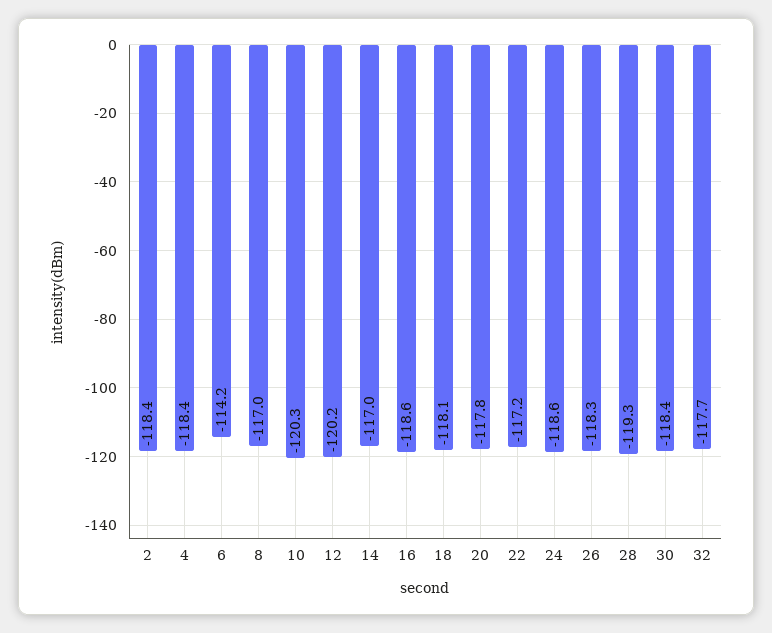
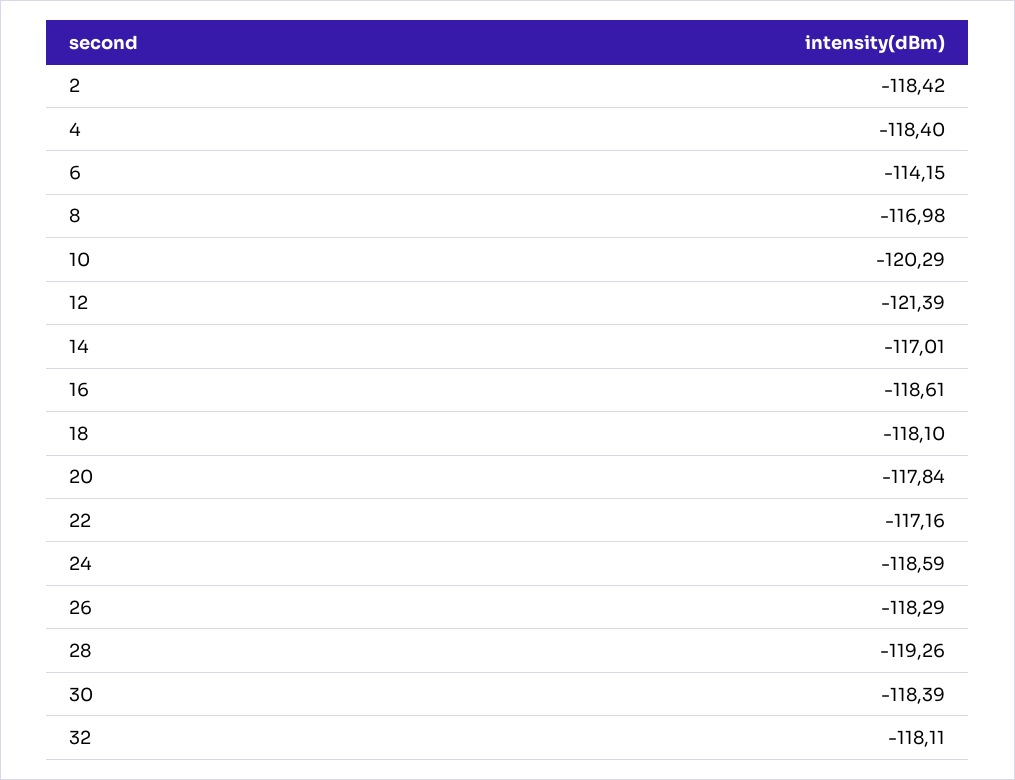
12: -120.2 -> -121.39
32: -117.7 -> -118.11

